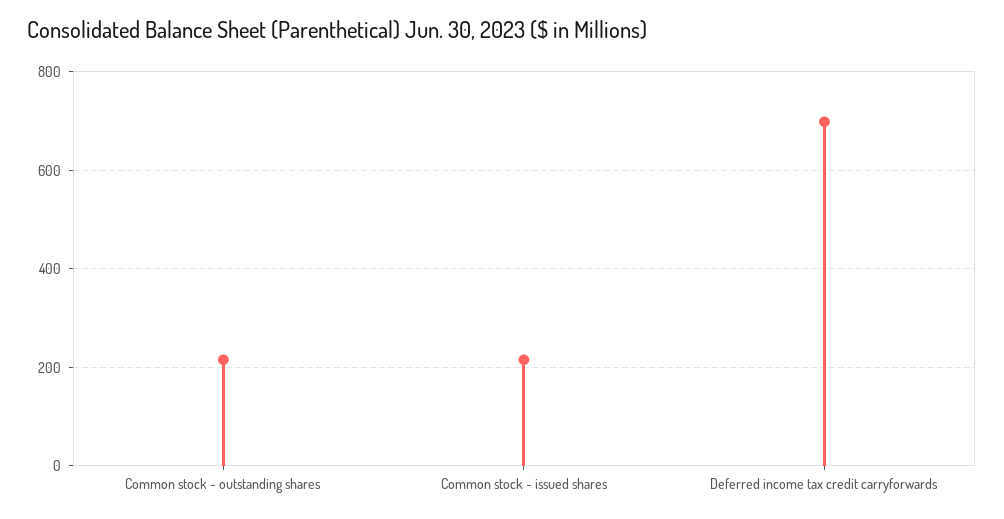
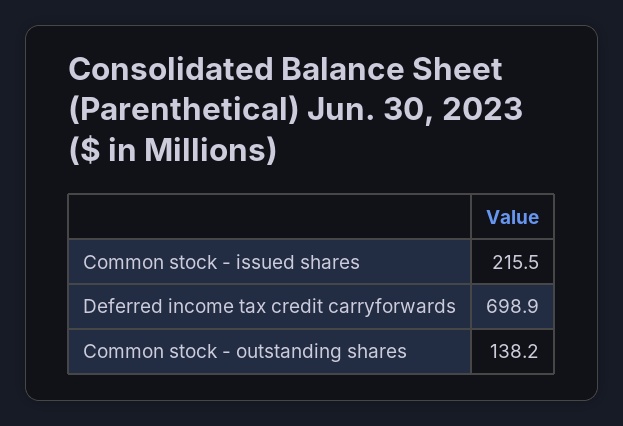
Common stock - outstanding shares: 220 -> 138.2

